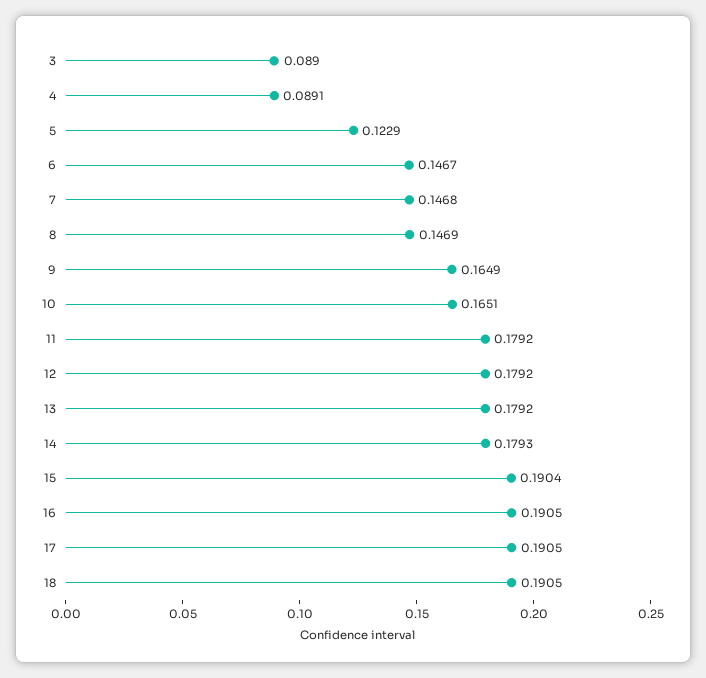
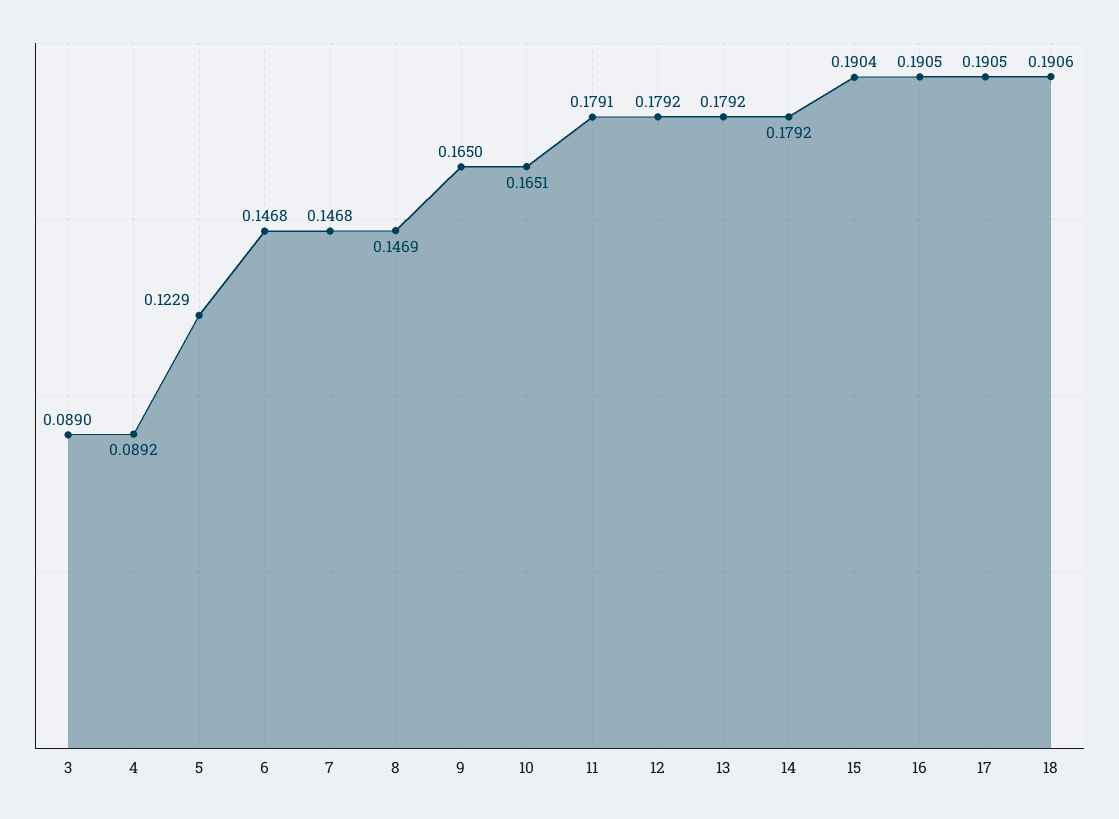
4: 0.0891 -> 0.0892
6: 0.1467 -> 0.1468
9: 0.1649 -> 0.165
11: 0.1792 -> 0.1791
14: 0.1793 -> 0.1792
18: 0.1905 -> 0.1906

